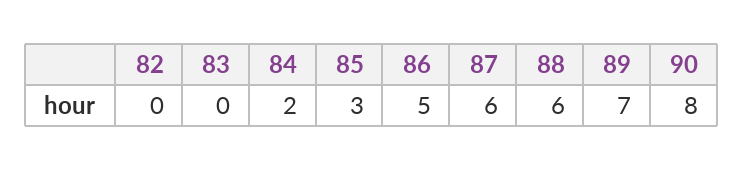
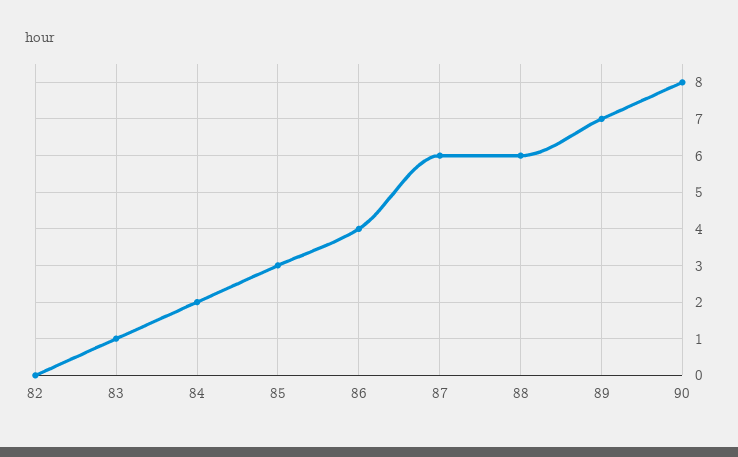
83: 0 -> 1
86: 5 -> 4

